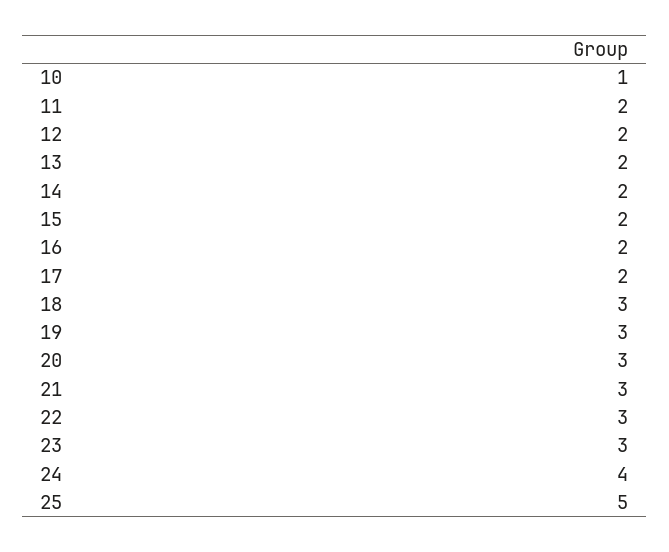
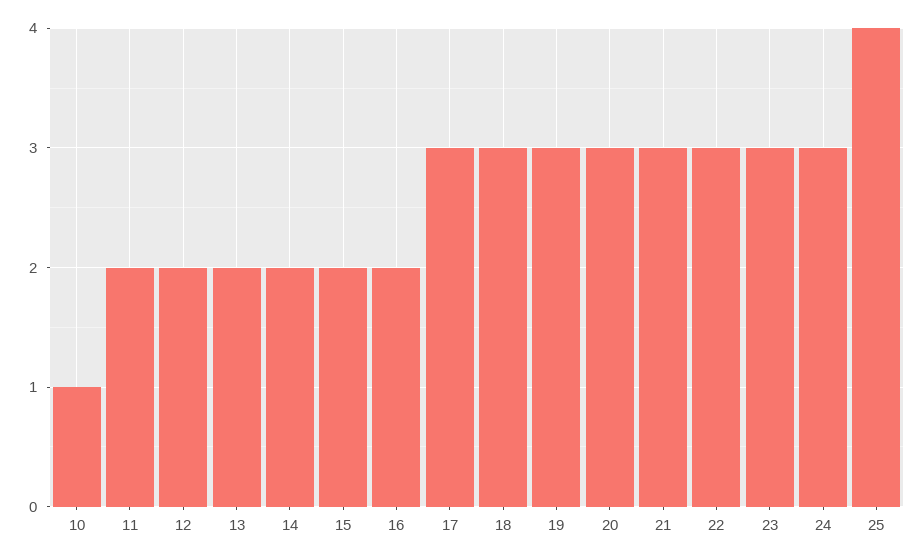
17: 2 -> 3
24: 4 -> 3
25: 5 -> 4

